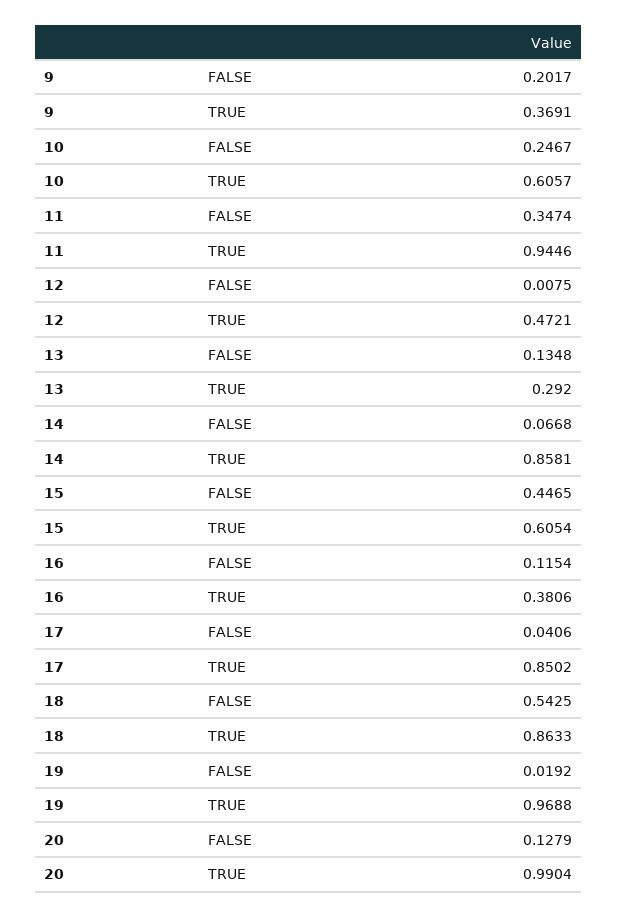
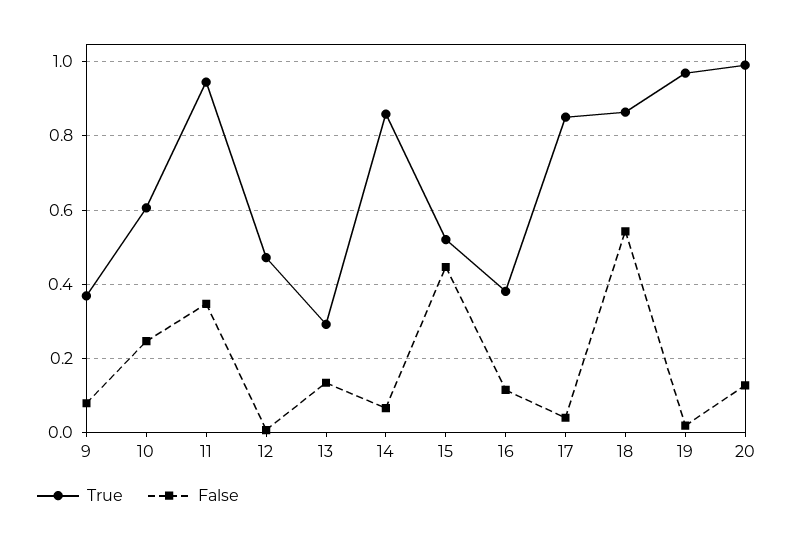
FALSE, 9: 0.2017 -> 0.08
TRUE, 15: 0.6054 -> 0.52

